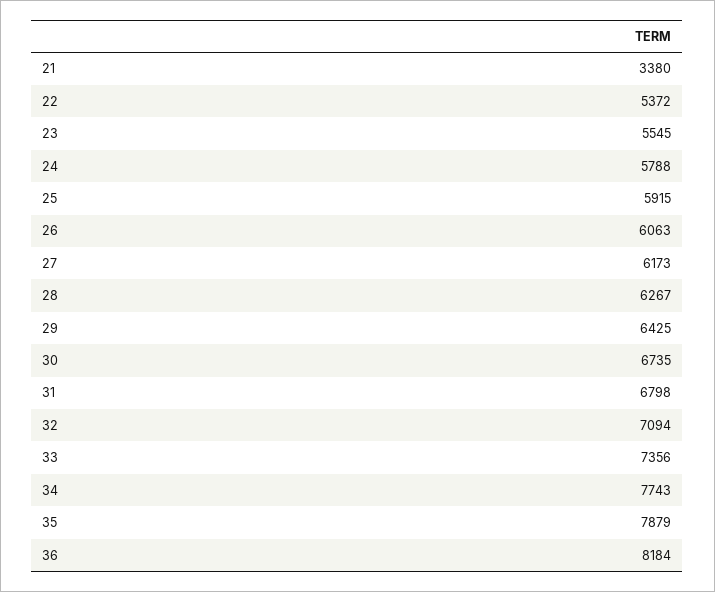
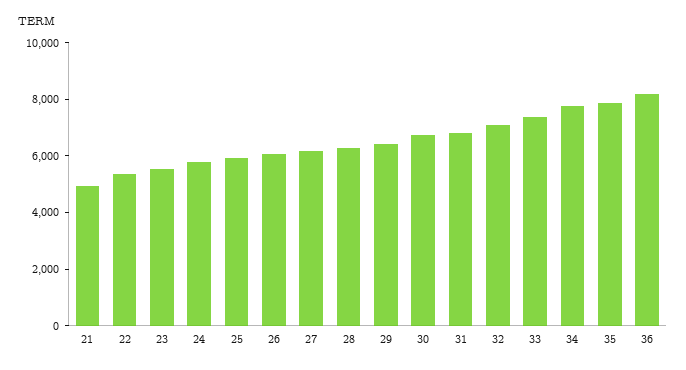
21: 3380 -> 5000

